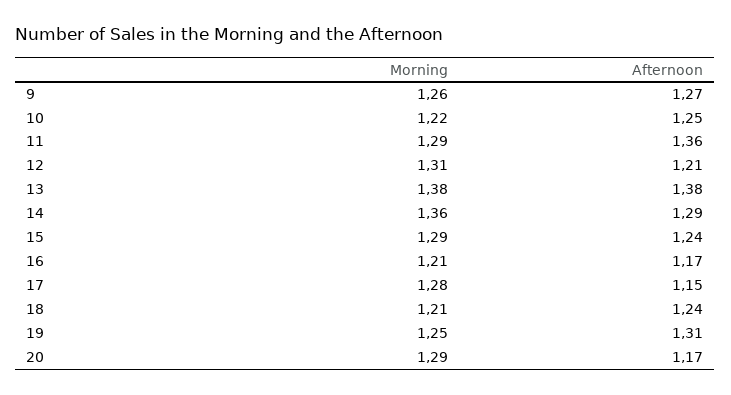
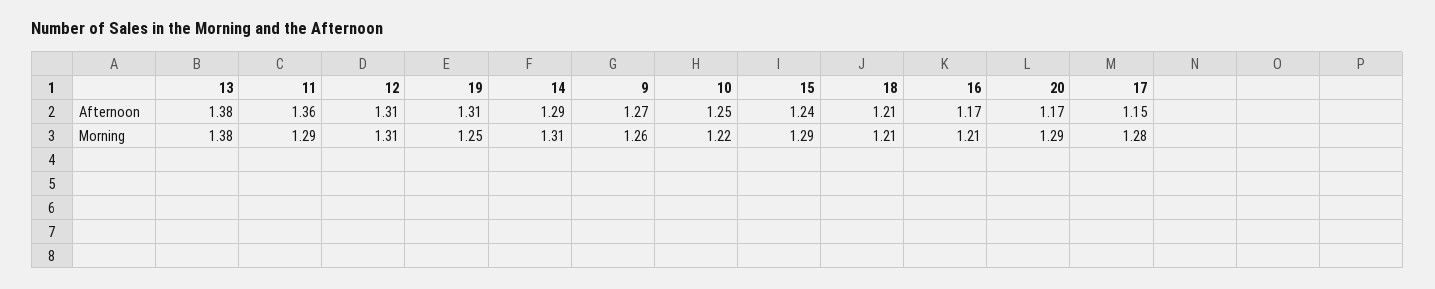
Afternoon, 12: 1.21 -> 1.31
Morning, 14: 1.36 -> 1.31
Afternoon, 18: 1.24 -> 1.21

